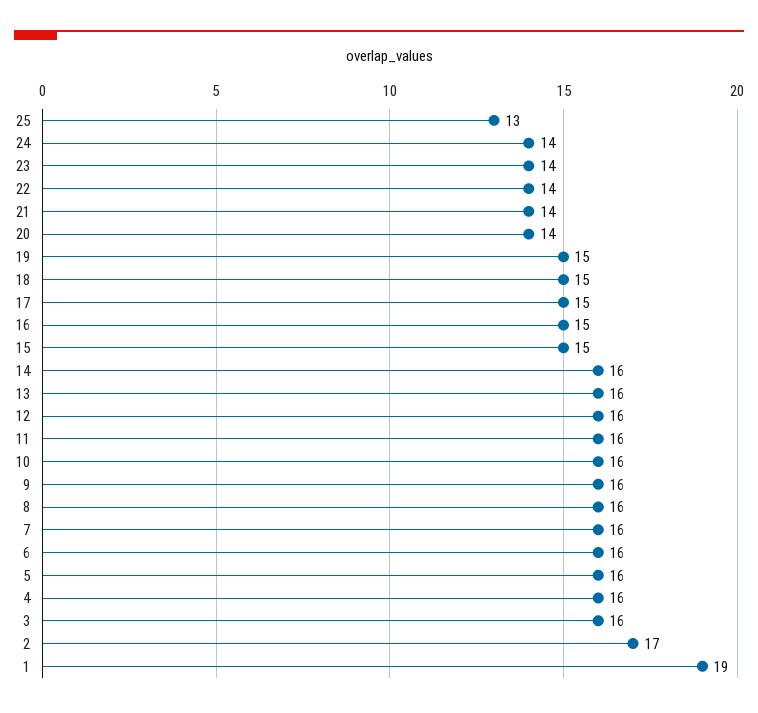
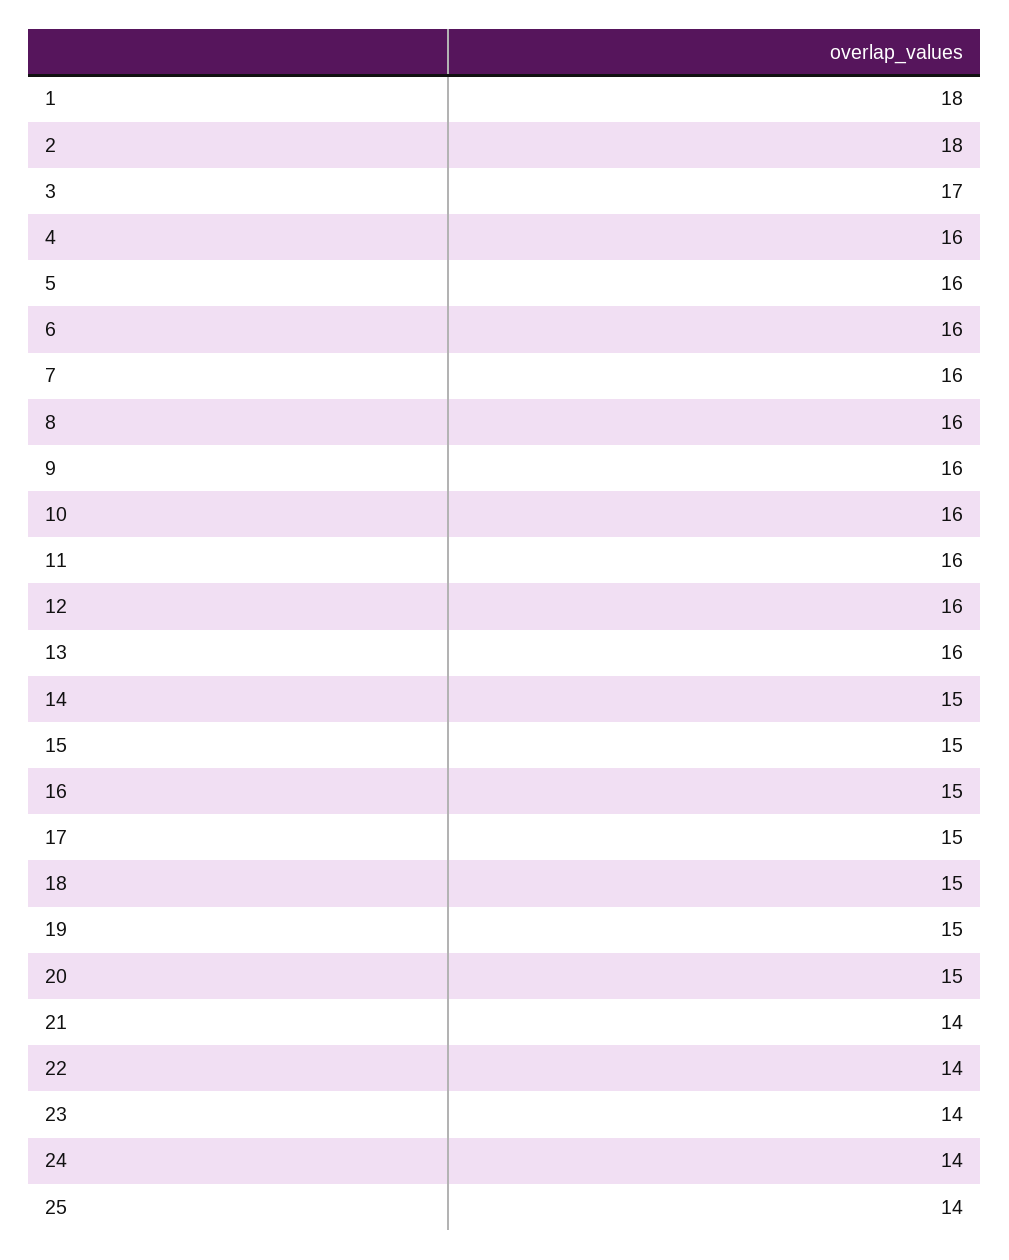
25: 13 -> 14
20: 14 -> 15
14: 16 -> 15
3: 16 -> 17
2: 17 -> 18
1: 19 -> 18

